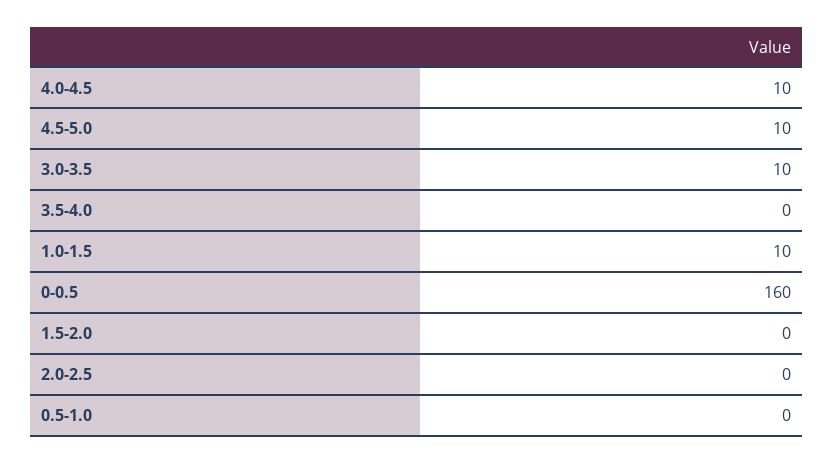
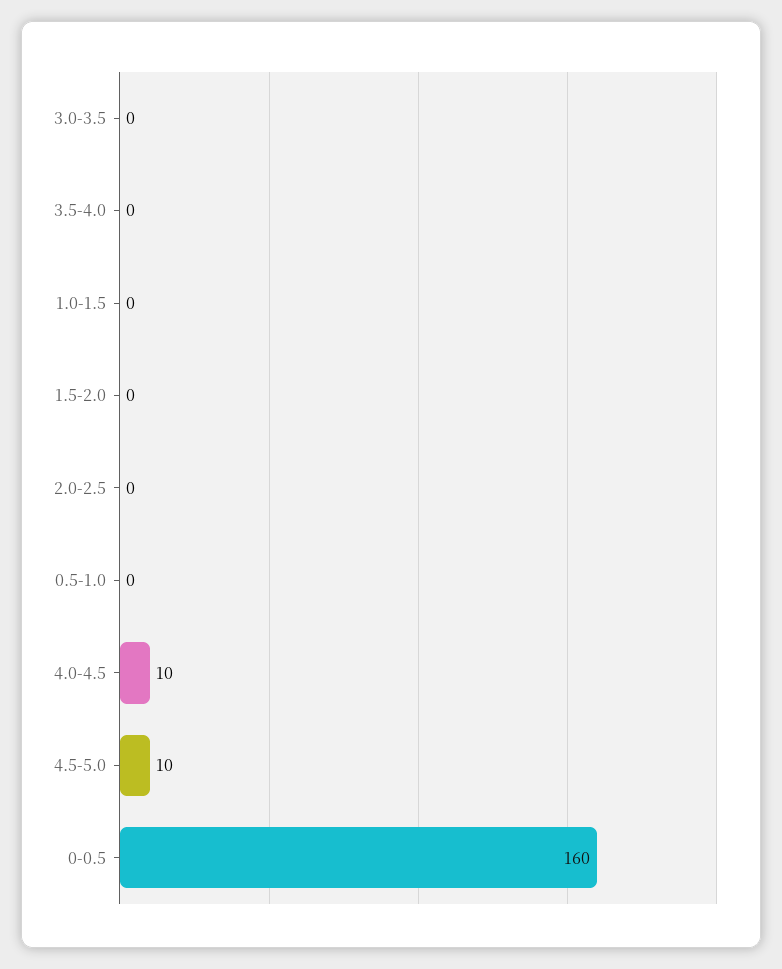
3.0-3.5: 10 -> 0
1.0-1.5: 10 -> 0

